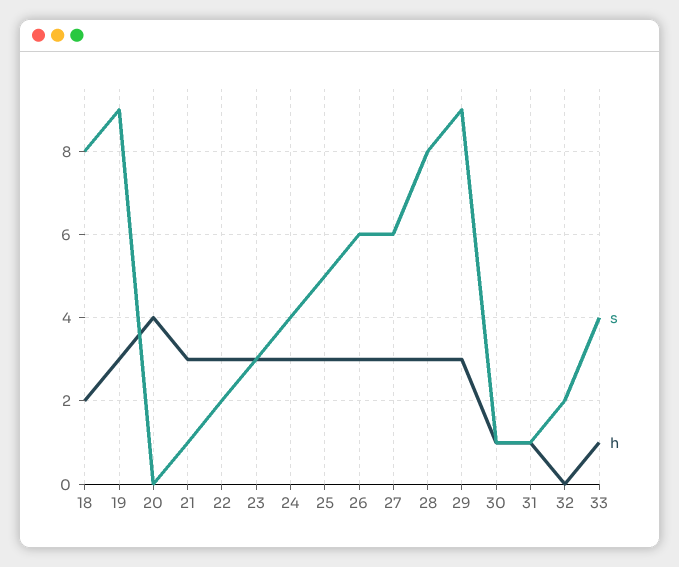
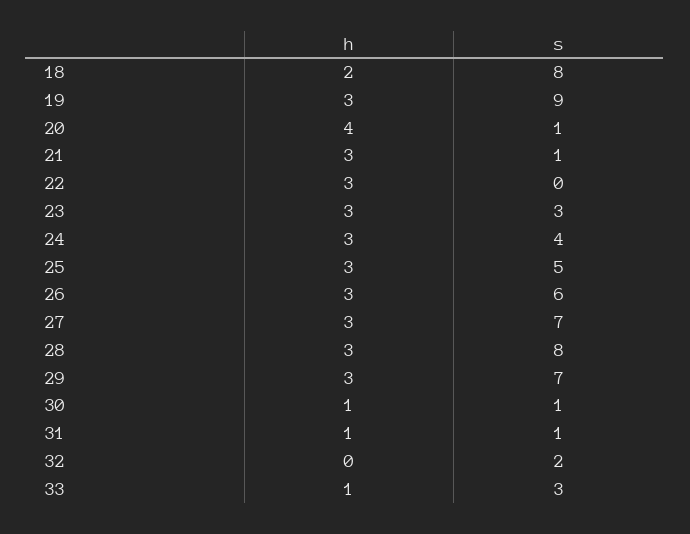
s, 20: 0 -> 1
s, 22: 2 -> 0
s, 27: 6 -> 7
s, 29: 9 -> 7
s, 33: 4 -> 3

